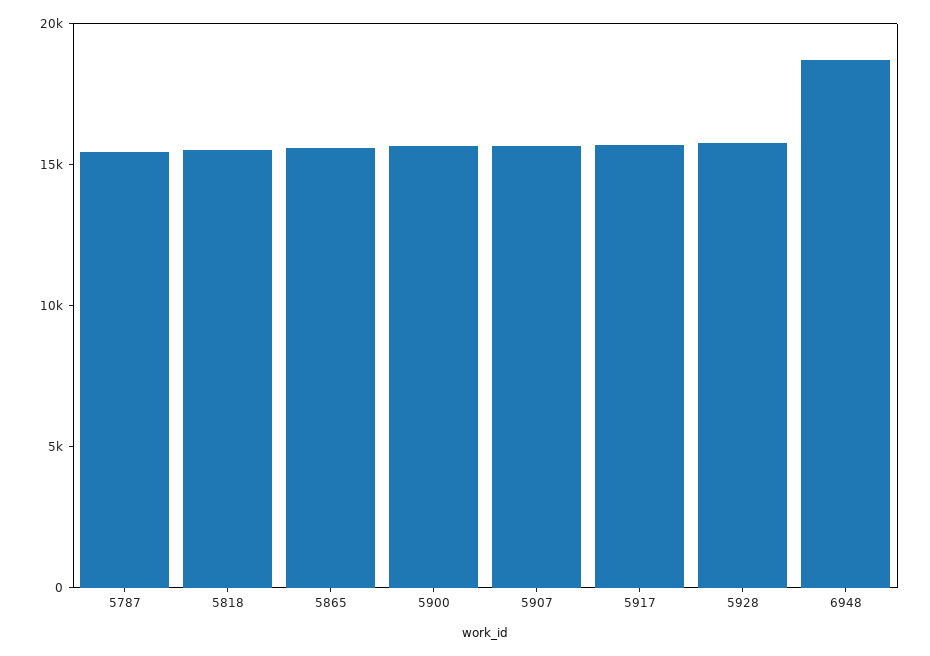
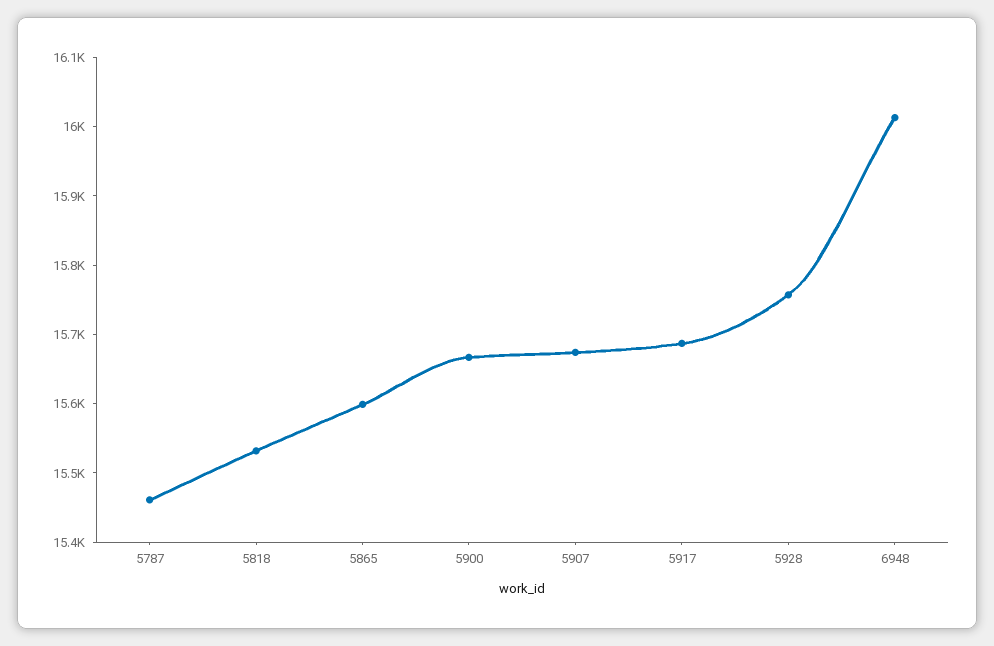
6948: 19000 -> 16020

